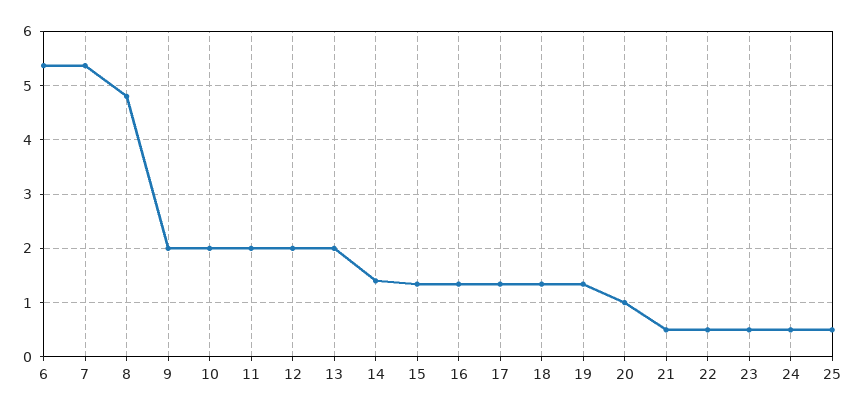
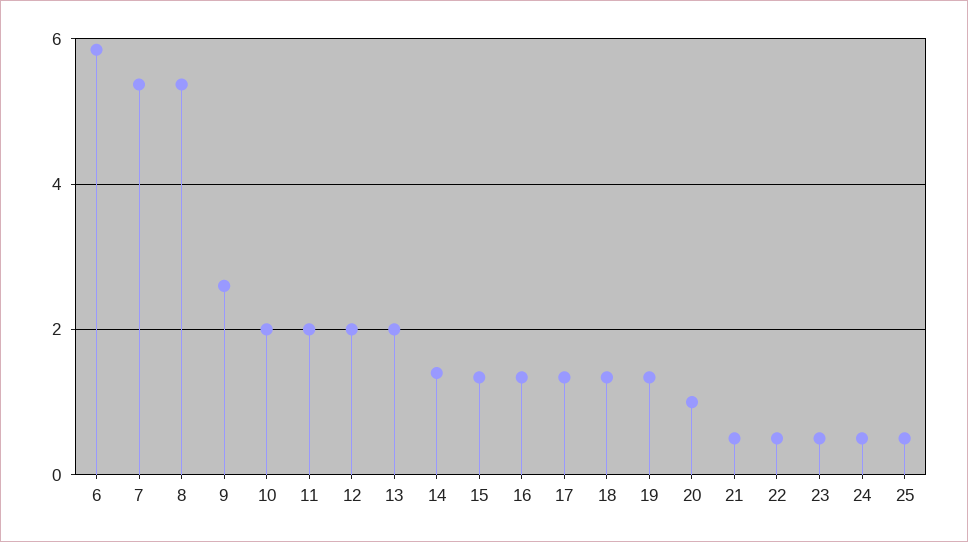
6: 5.4 -> 5.8
8: 4.8 -> 5.4
9: 2 -> 2.6

